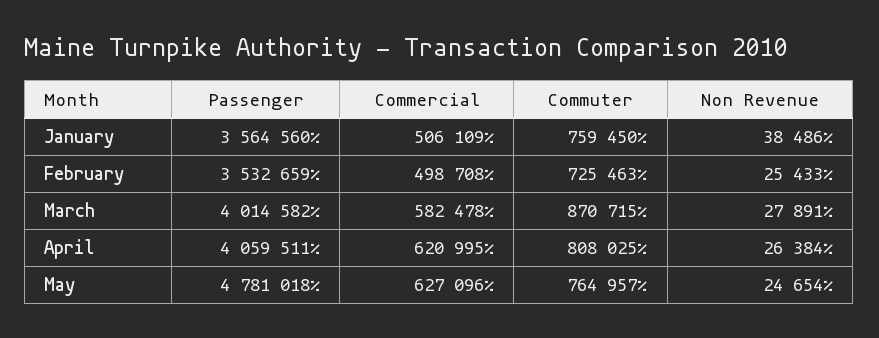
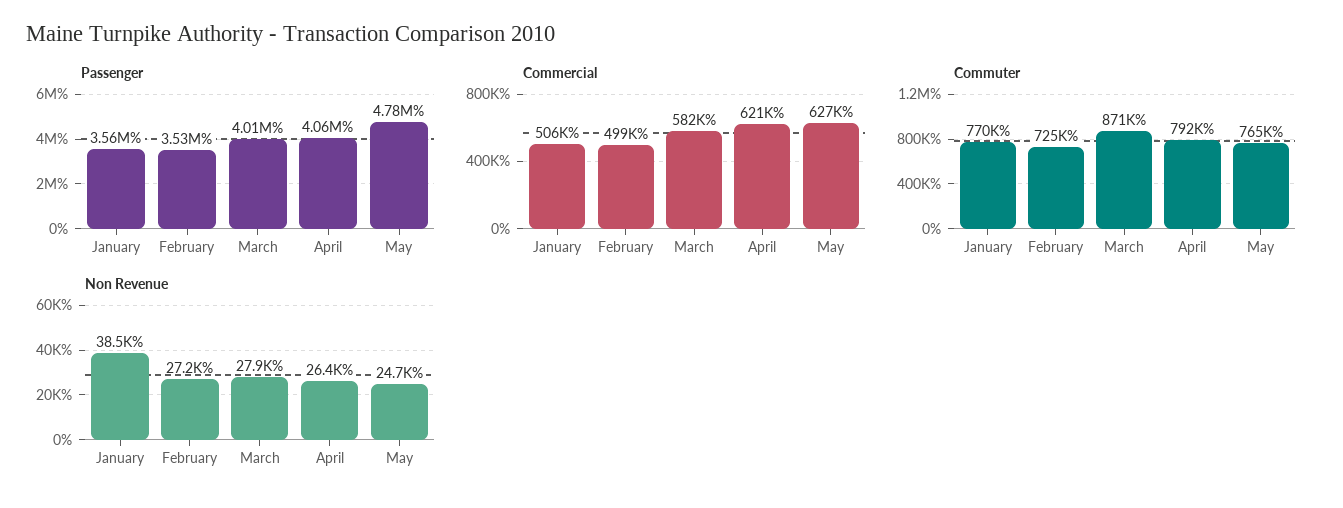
Commuter, January: 759450 -> 770000
Non Revenue, February: 25433 -> 27200
Commuter, April: 808025 -> 792000

